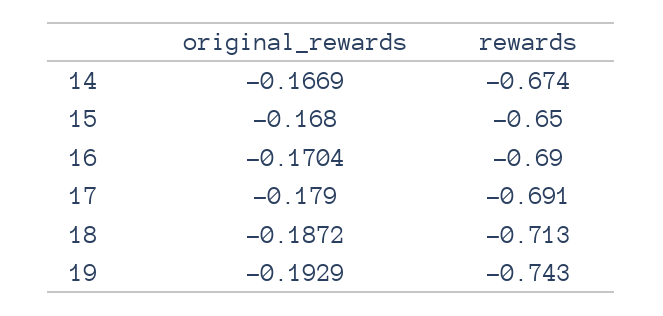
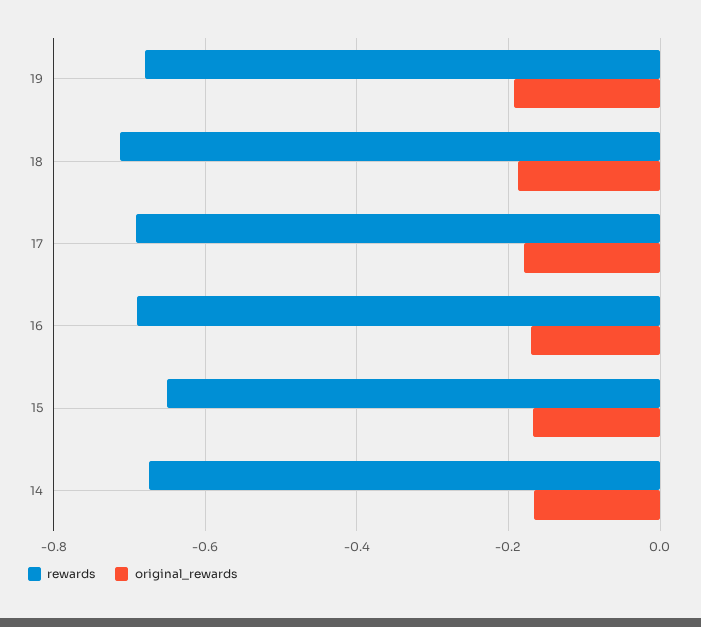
rewards, 19: -0.743 -> -0.68

